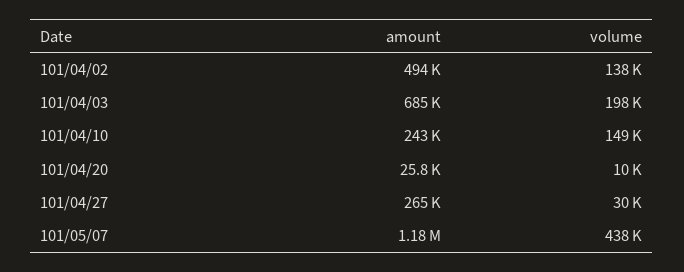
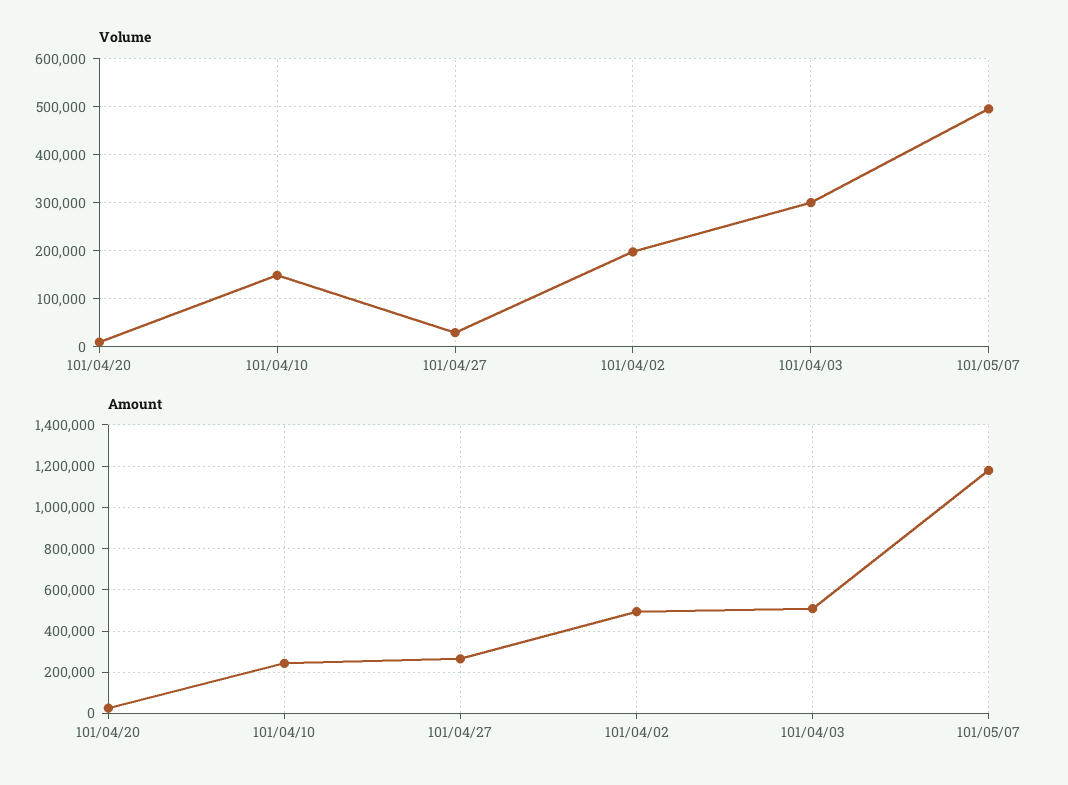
volume, 101/04/02: 138000 -> 200000
amount, 101/04/03: 685000 -> 500000
volume, 101/04/03: 198000 -> 300000
volume, 101/05/07: 438000 -> 500000

